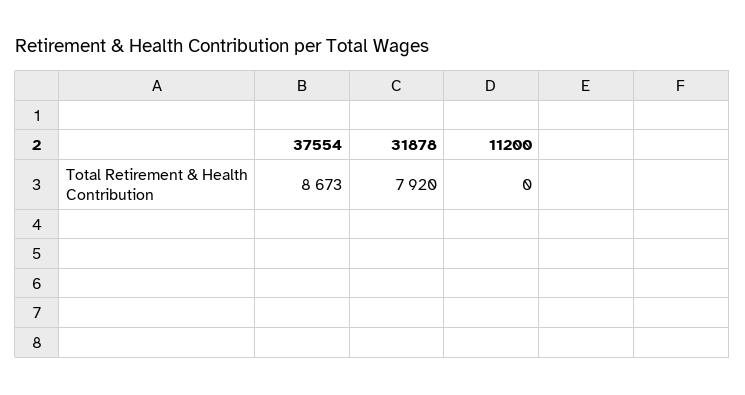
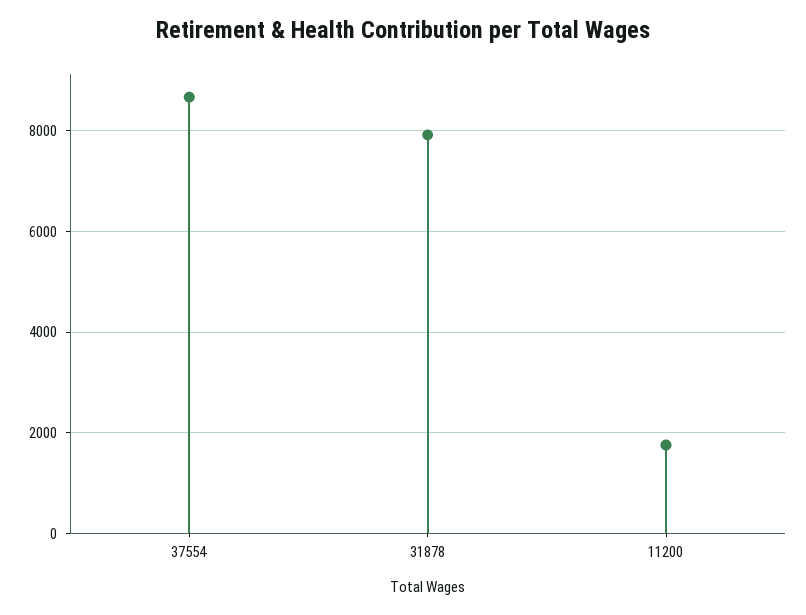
11200: 0 -> 1800

